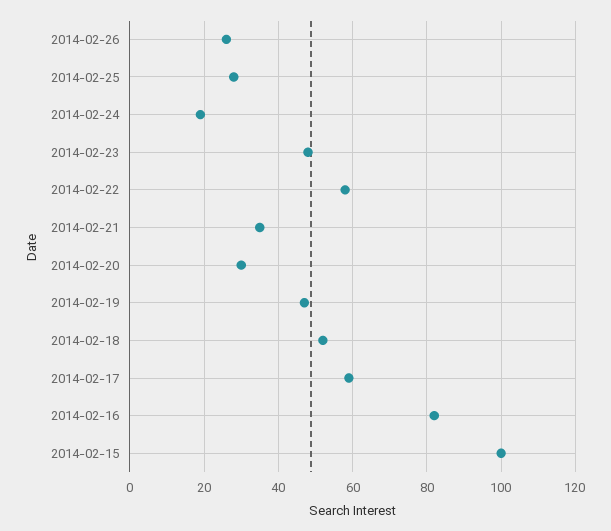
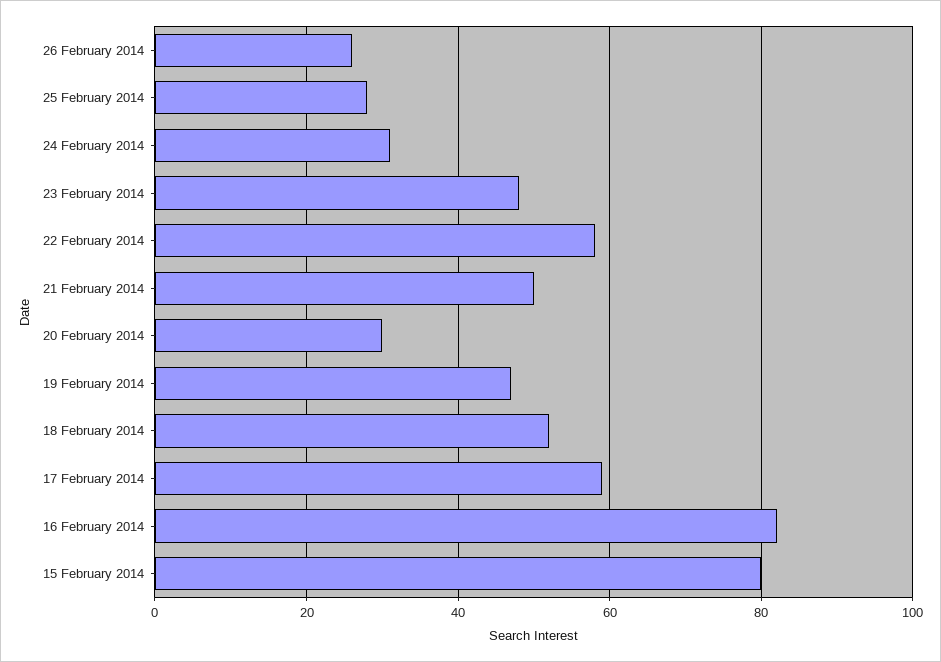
2014-02-24: 20 -> 30
2014-02-21: 35 -> 50
2014-02-15: 100 -> 80

